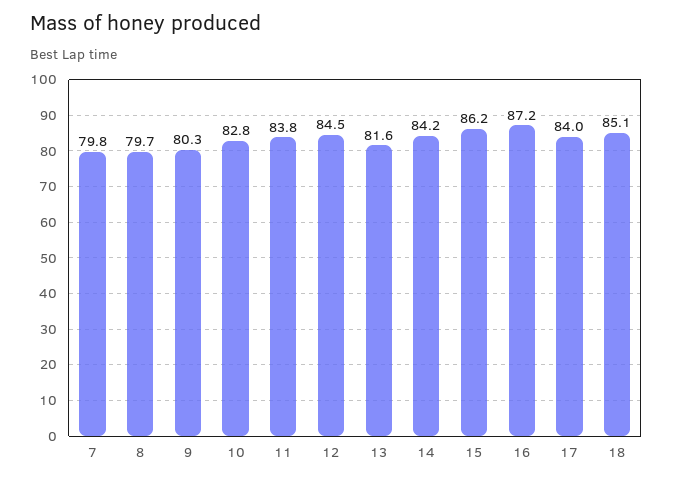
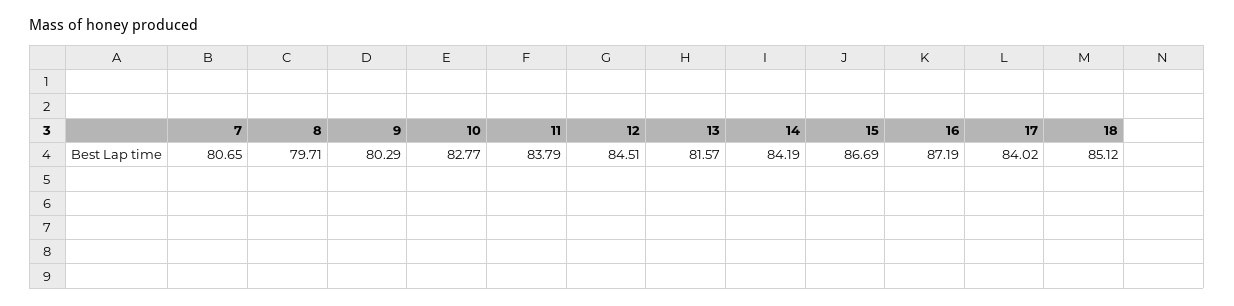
7: 79.8 -> 80.65
15: 86.2 -> 86.69

